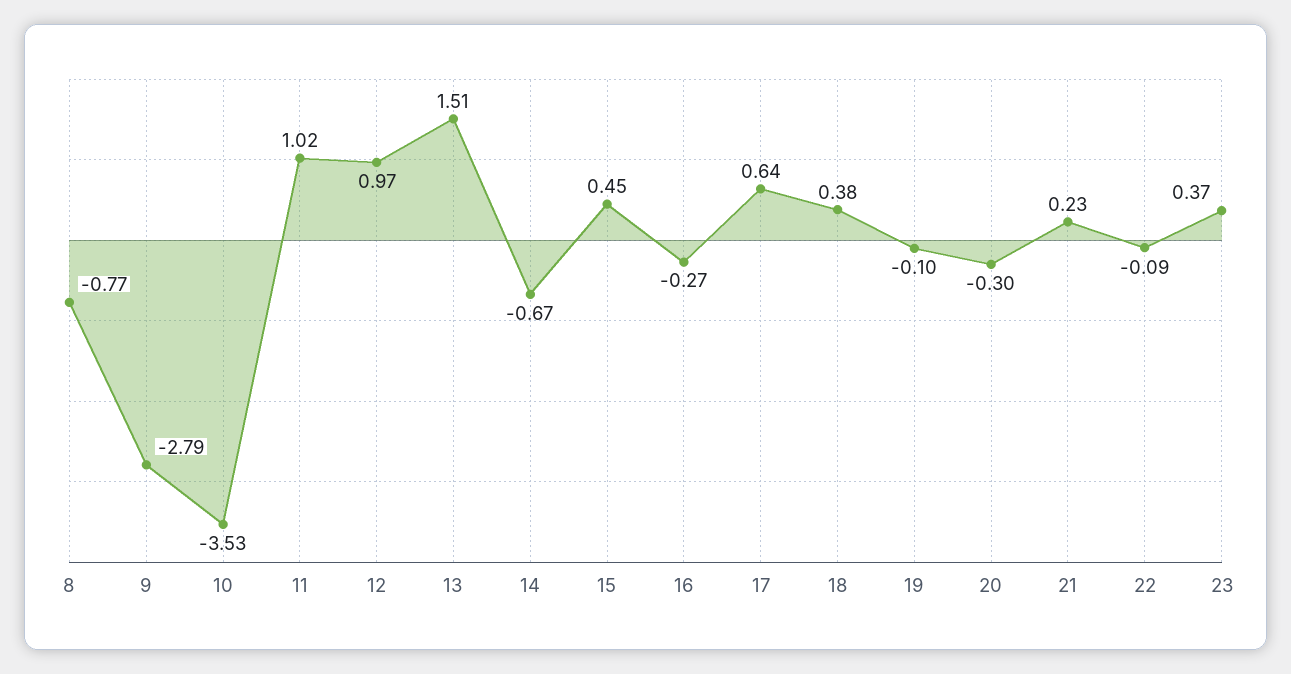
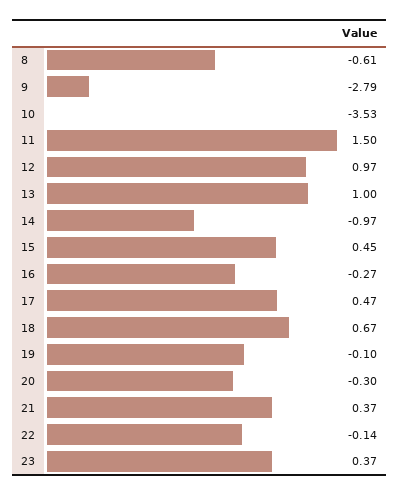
8: -0.77 -> -0.61
11: 1.02 -> 1.5
13: 1.51 -> 1
14: -0.67 -> -0.97
17: 0.64 -> 0.47
18: 0.38 -> 0.67
21: 0.23 -> 0.37
22: -0.09 -> -0.14

